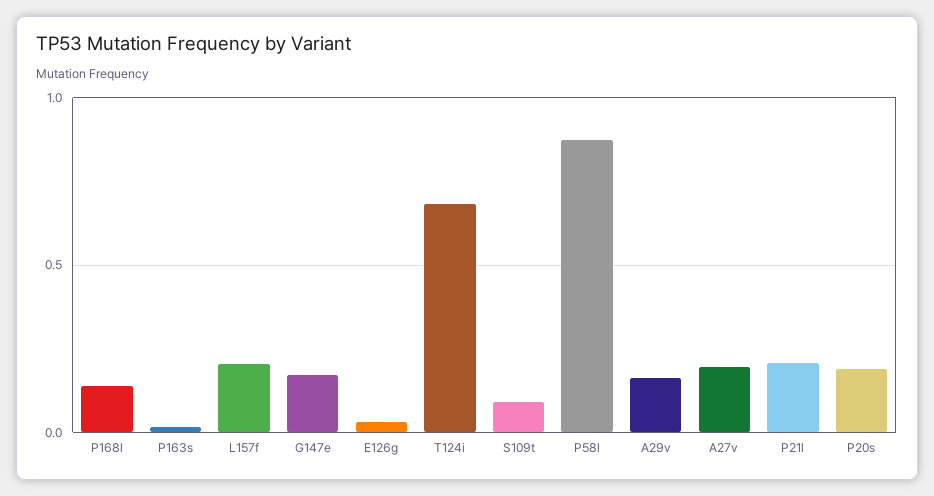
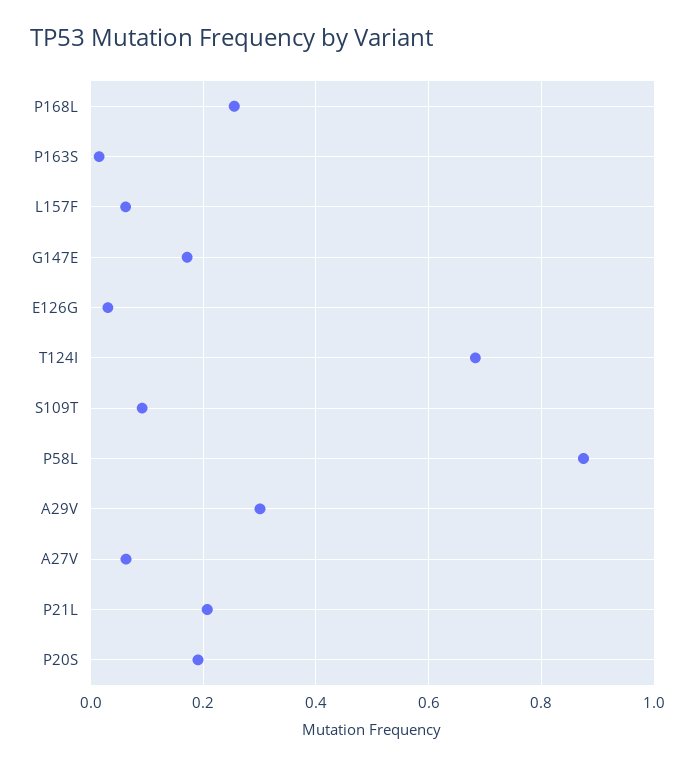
P168l: 0.15 -> 0.26
L157f: 0.2 -> 0.06
A29v: 0.15 -> 0.3
A27v: 0.2 -> 0.06

